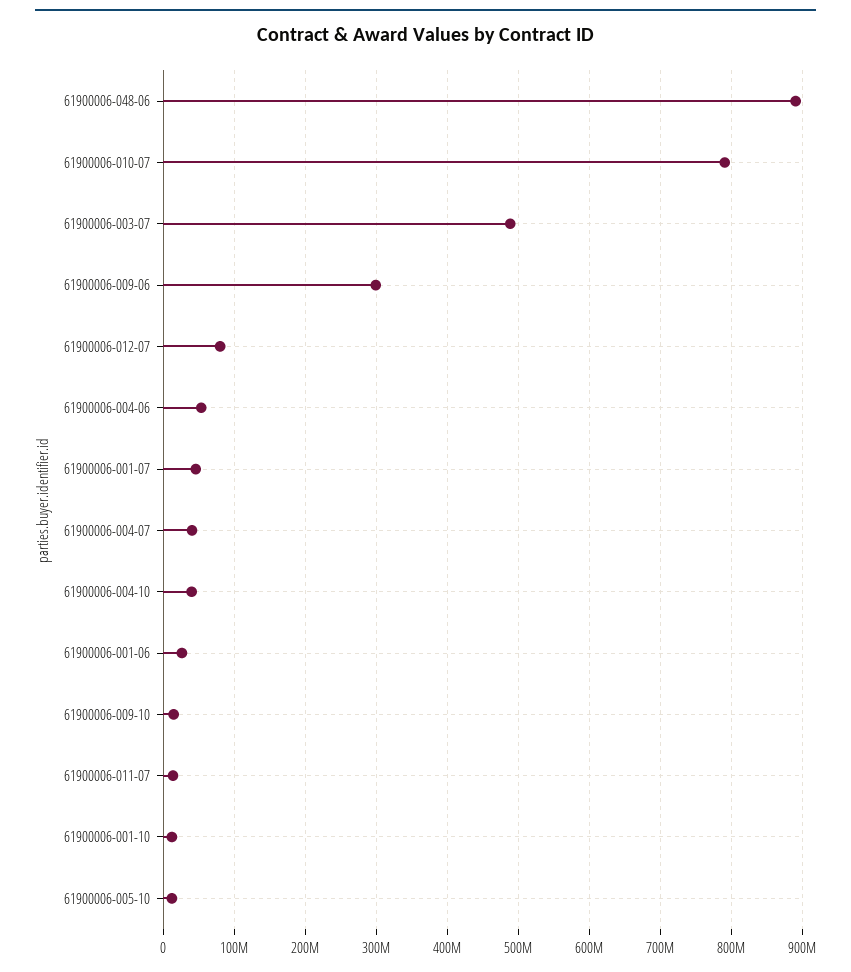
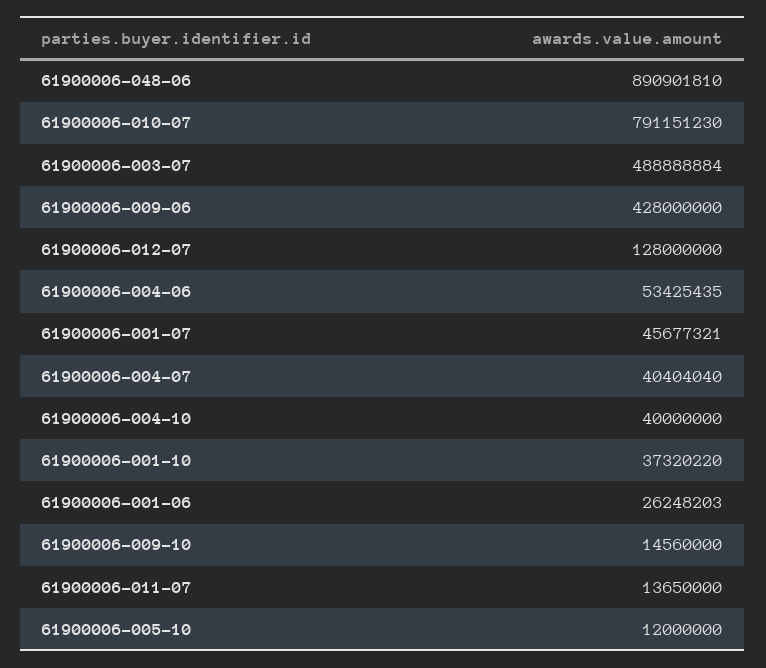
61900006-009-06: 300000000 -> 428000000
61900006-012-07: 80000000 -> 128000000
61900006-001-10: 10000000 -> 37320220

